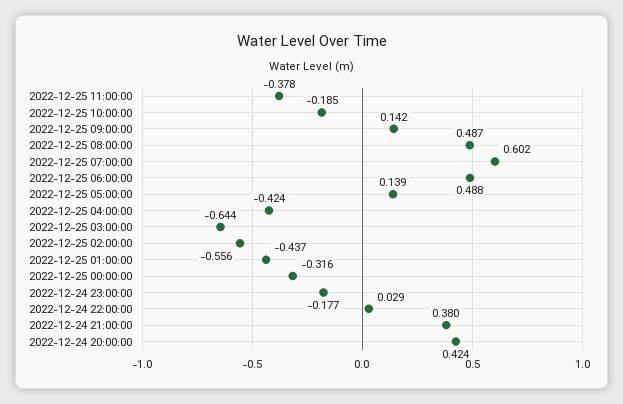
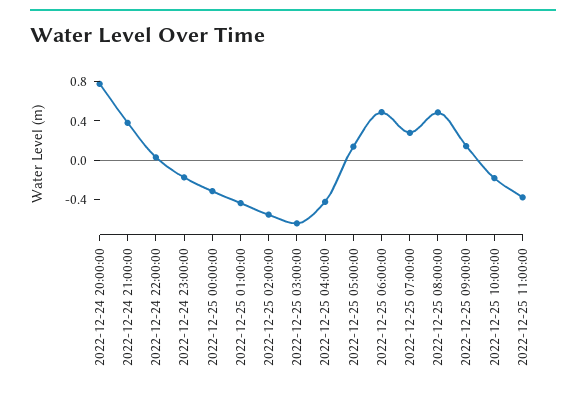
2022-12-25 07:00:00: 0.602 -> 0.3
2022-12-24 20:00:00: 0.424 -> 0.8

